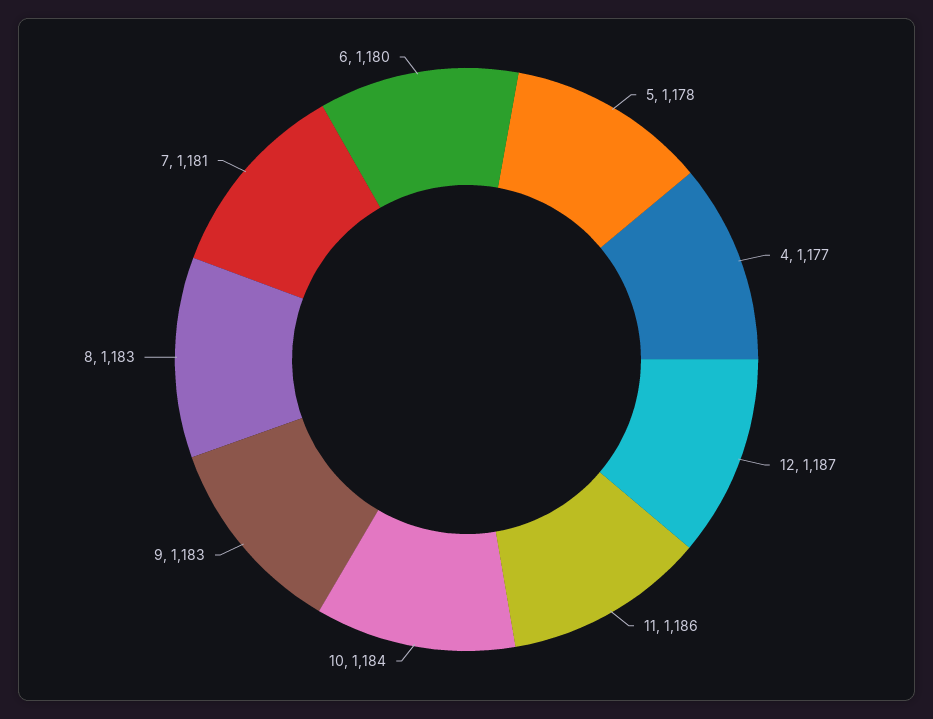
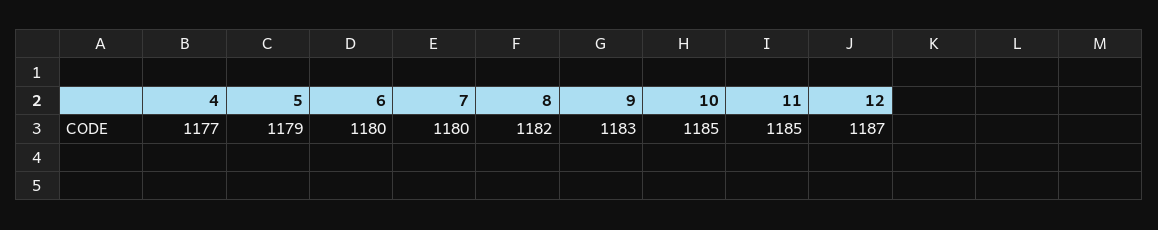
5: 1178 -> 1179
11: 1186 -> 1185
10: 1184 -> 1185
8: 1183 -> 1182
7: 1181 -> 1180

